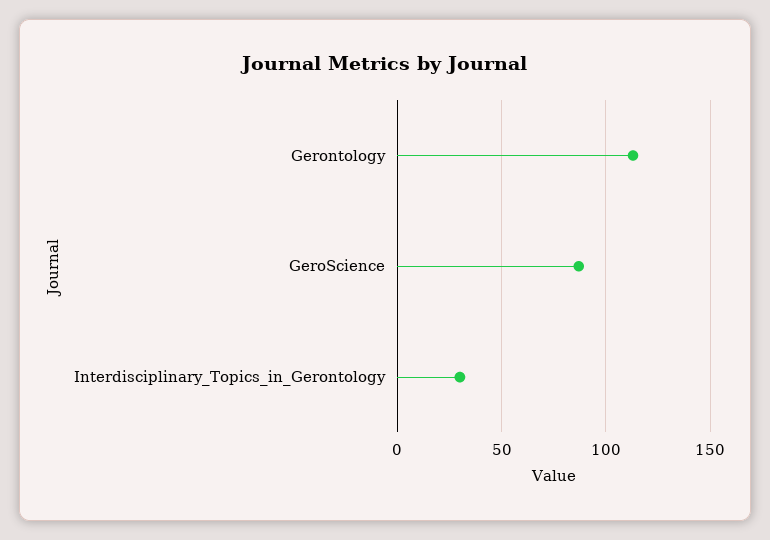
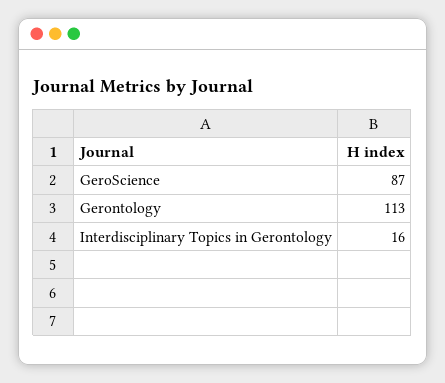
Interdisciplinary_Topics_in_Gerontology: 30 -> 16

